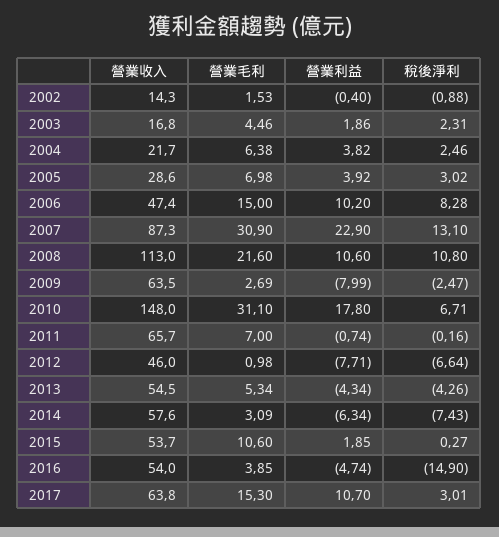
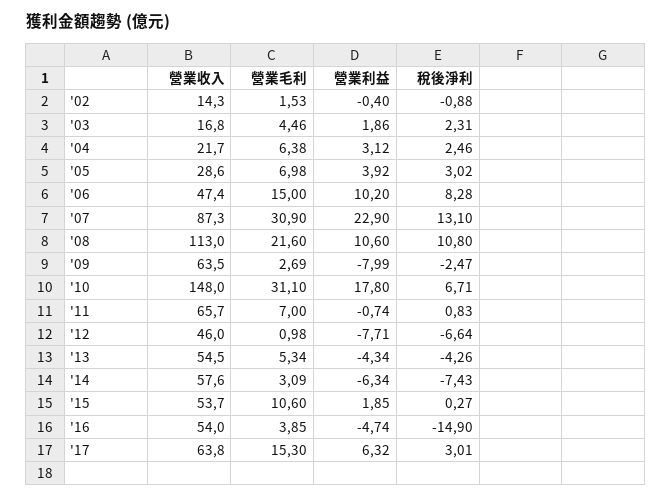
營業利益, 2004: 3.82 -> 3.12
稅後淨利, 2011: -0.16 -> 0.83
營業利益, 2017: 10.7 -> 6.32

